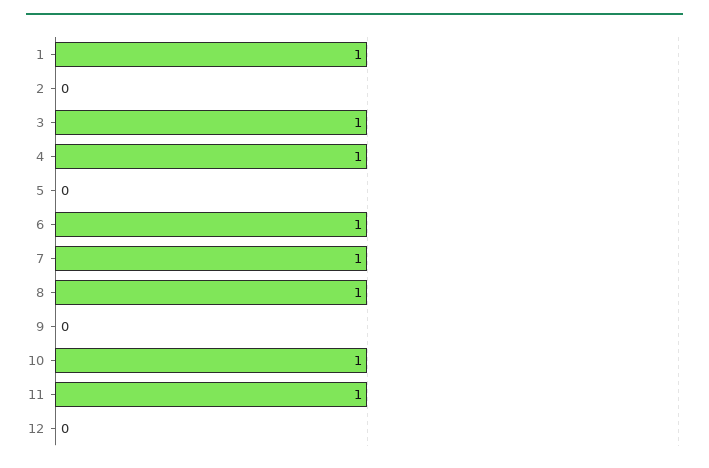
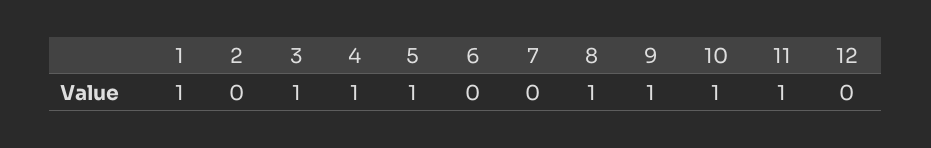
5: 0 -> 1
6: 1 -> 0
7: 1 -> 0
9: 0 -> 1

